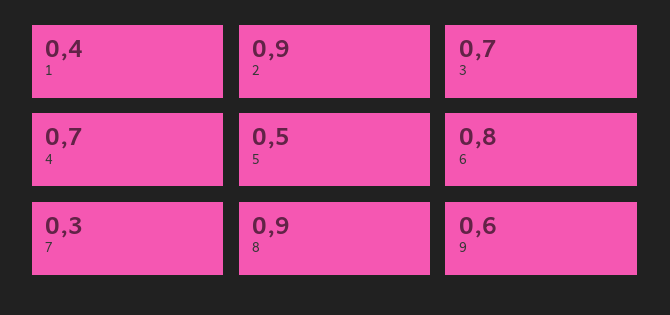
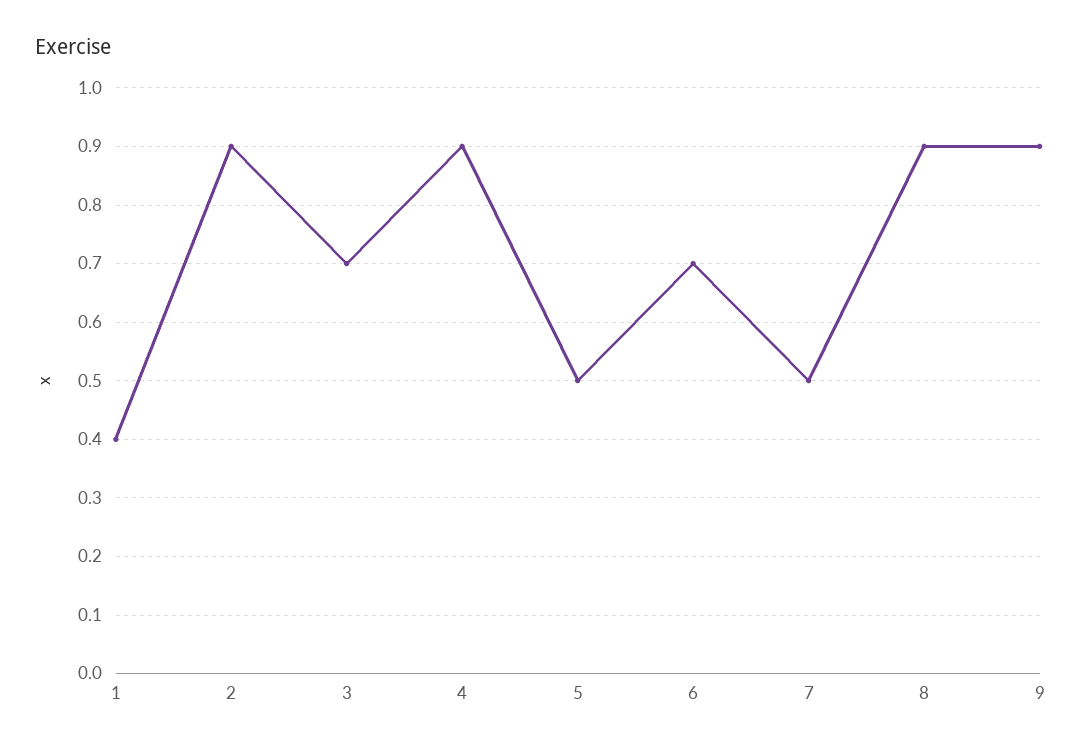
4: 0.7 -> 0.9
6: 0.8 -> 0.7
7: 0.3 -> 0.5
9: 0.6 -> 0.9

